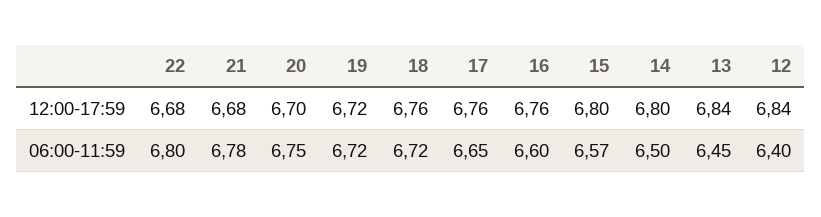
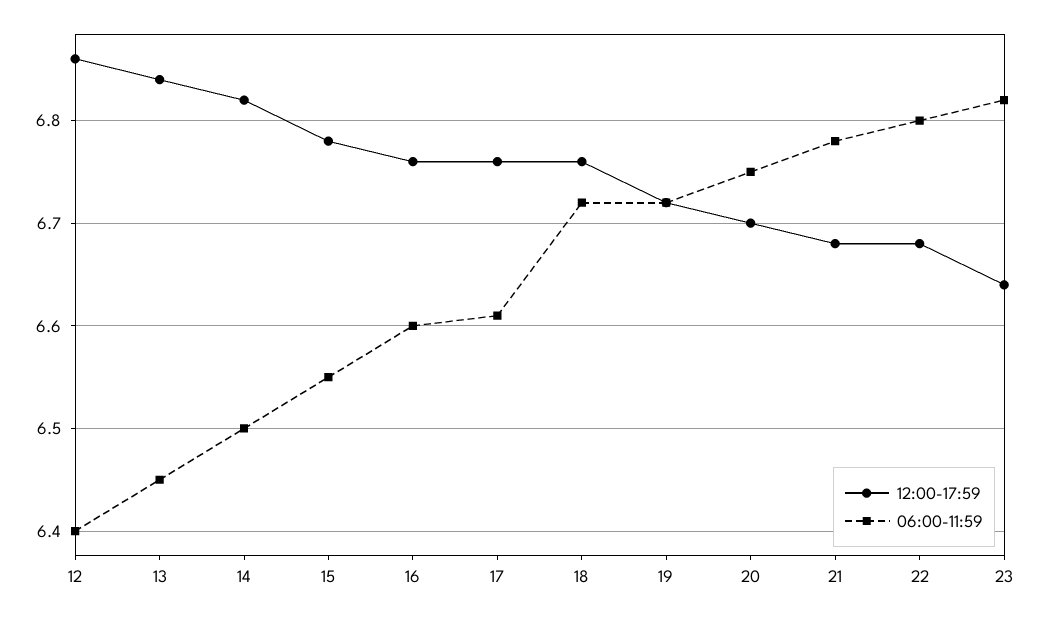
12:00-17:59, 15: 6.8 -> 6.78
12:00-17:59, 14: 6.8 -> 6.82
12:00-17:59, 12: 6.84 -> 6.86
06:00-11:59, 17: 6.65 -> 6.61
06:00-11:59, 15: 6.57 -> 6.55
12:00-17:59, 23: none -> 6.64
06:00-11:59, 23: none -> 6.82

